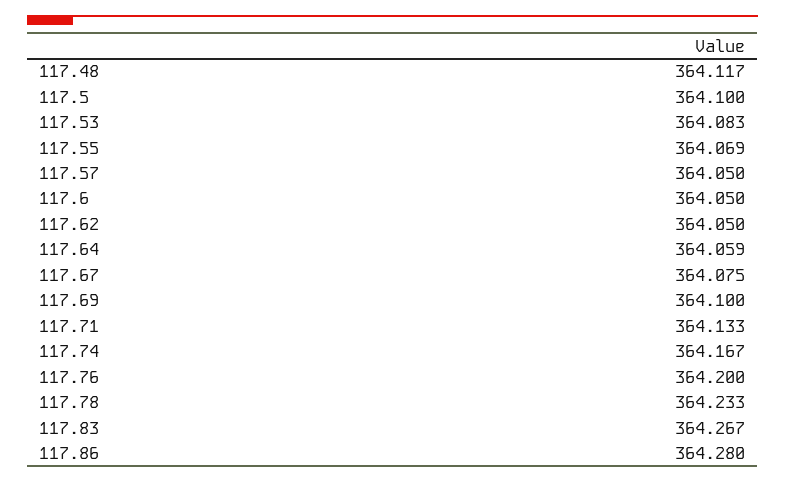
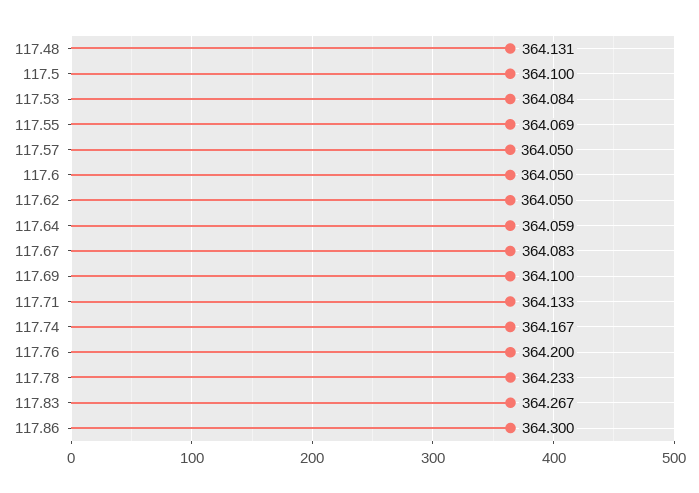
117.48: 364.117 -> 364.131
117.53: 364.083 -> 364.084
117.67: 364.075 -> 364.083
117.86: 364.28 -> 364.3

